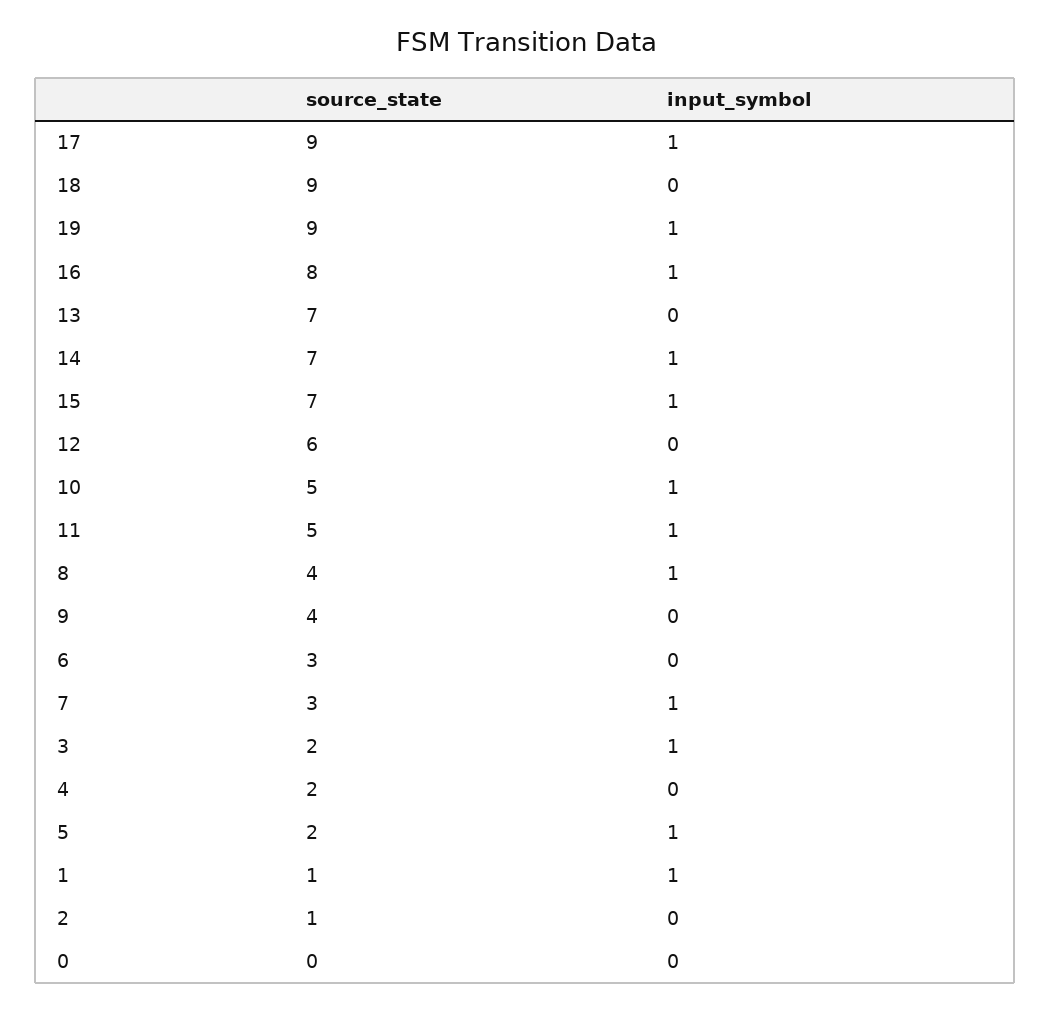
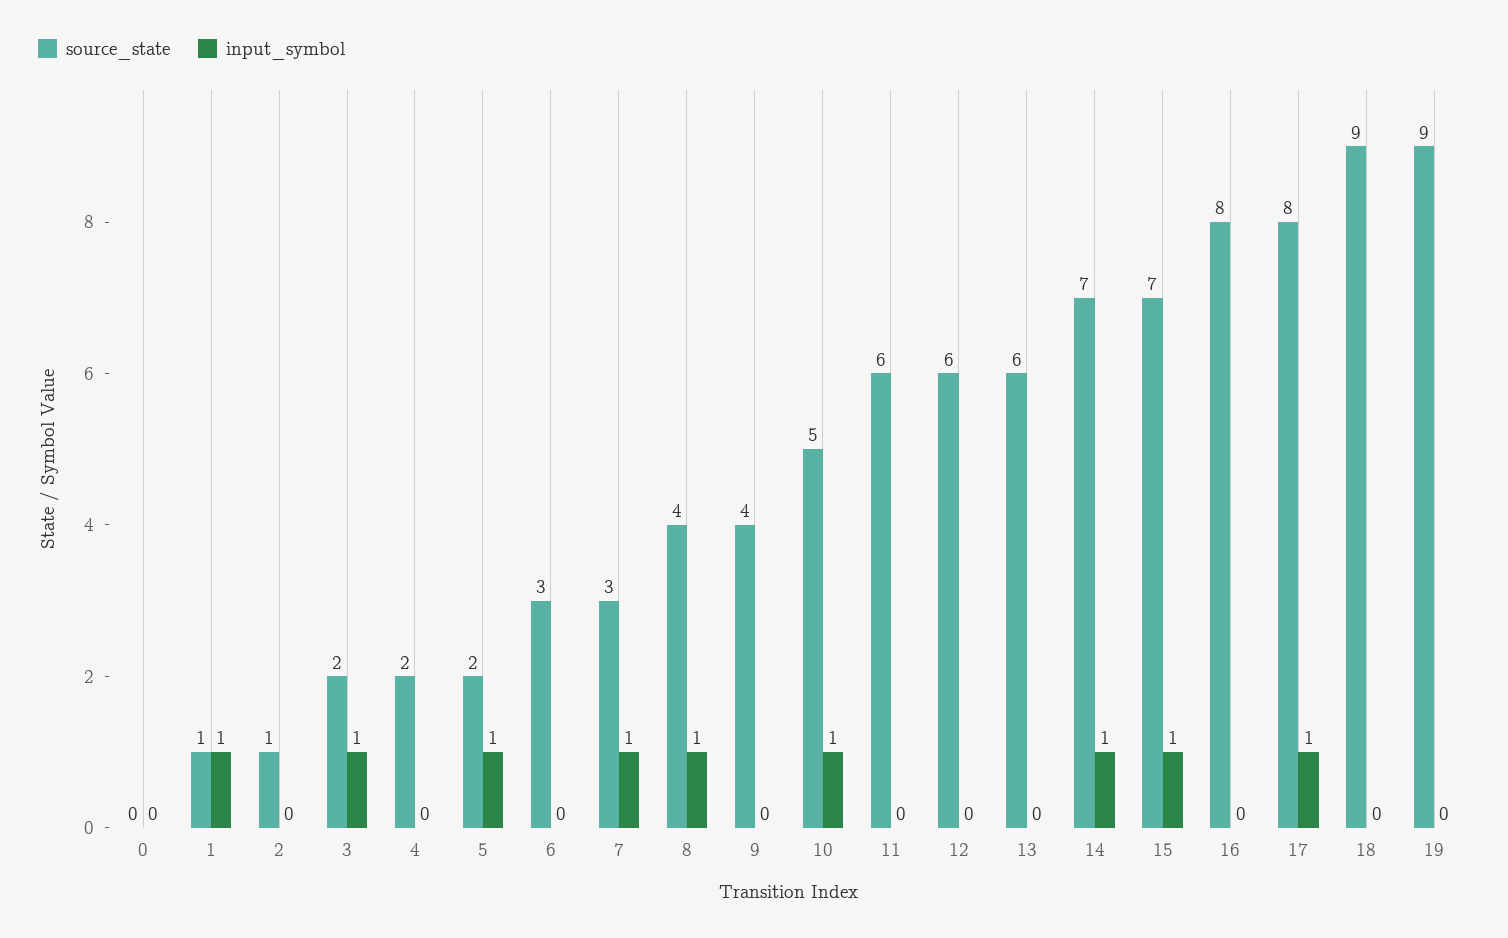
source_state, 17: 9 -> 8
input_symbol, 19: 1 -> 0
input_symbol, 16: 1 -> 0
source_state, 13: 7 -> 6
source_state, 11: 5 -> 6
input_symbol, 11: 1 -> 0

